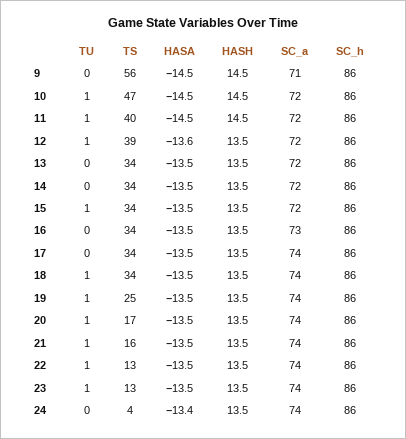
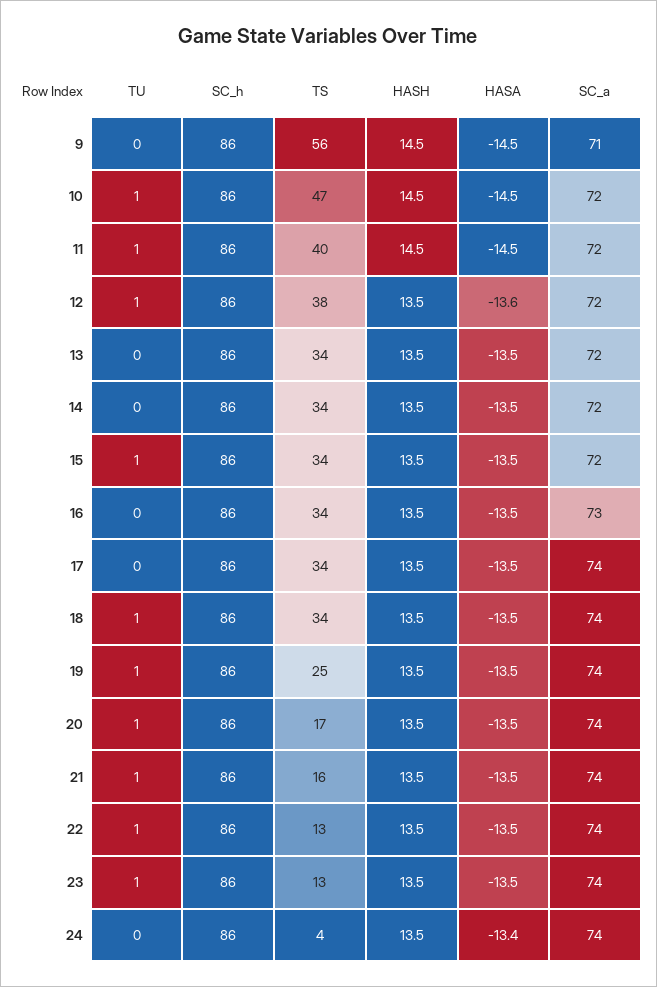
TS, 12: 39 -> 38

